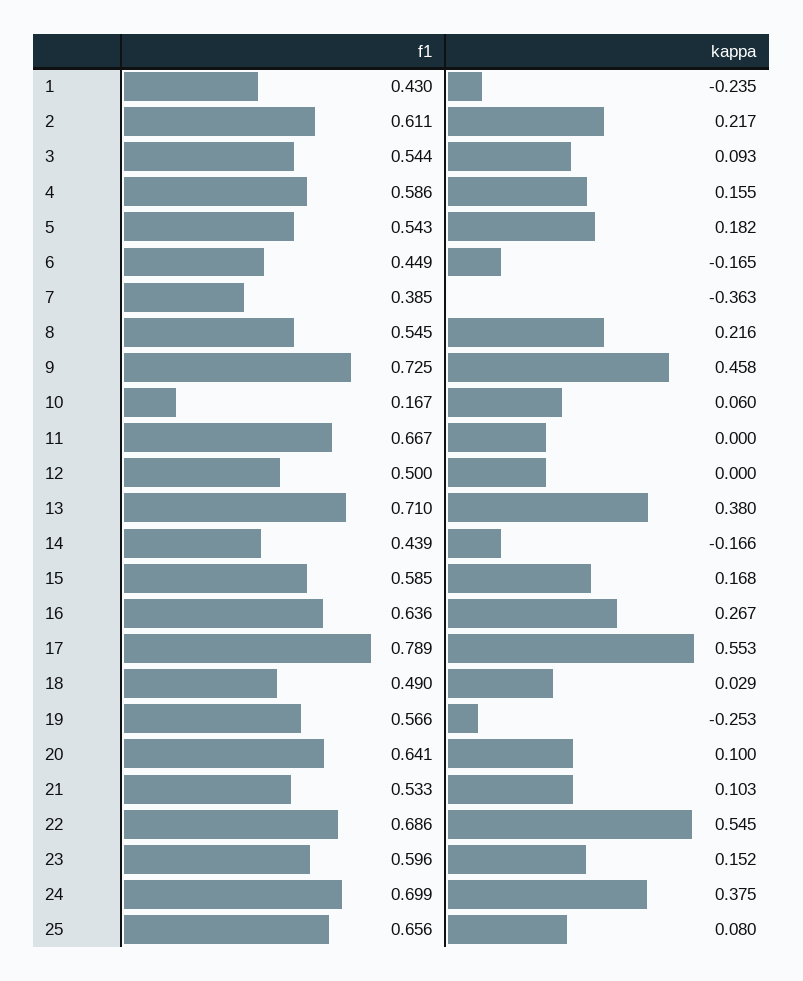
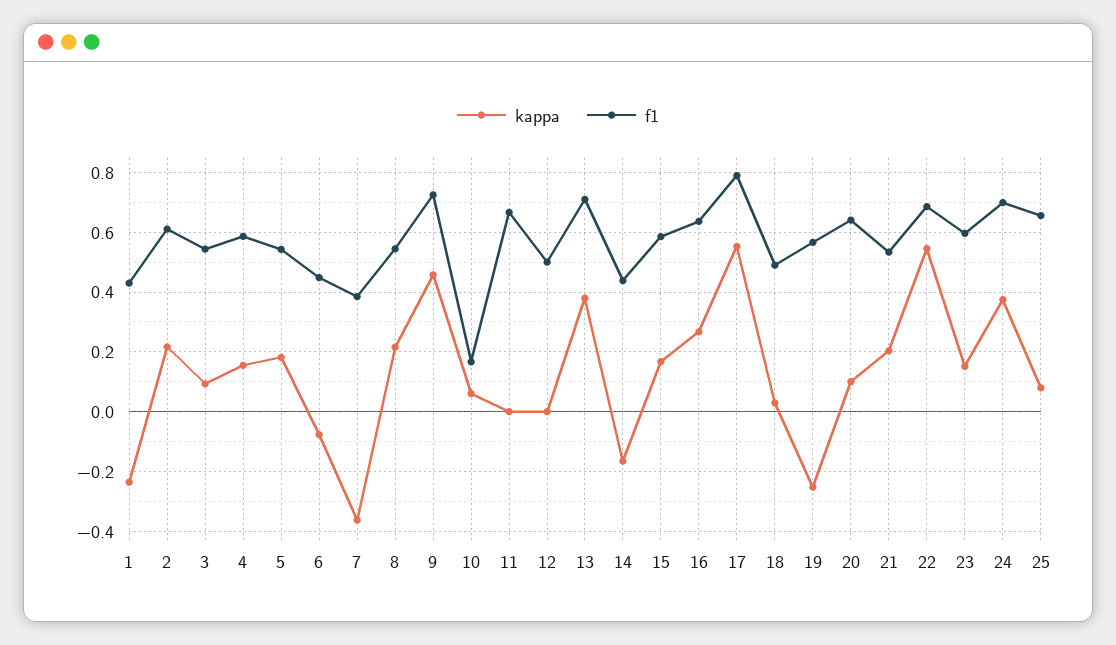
kappa, 6: -0.165 -> -0.075
kappa, 21: 0.103 -> 0.2

